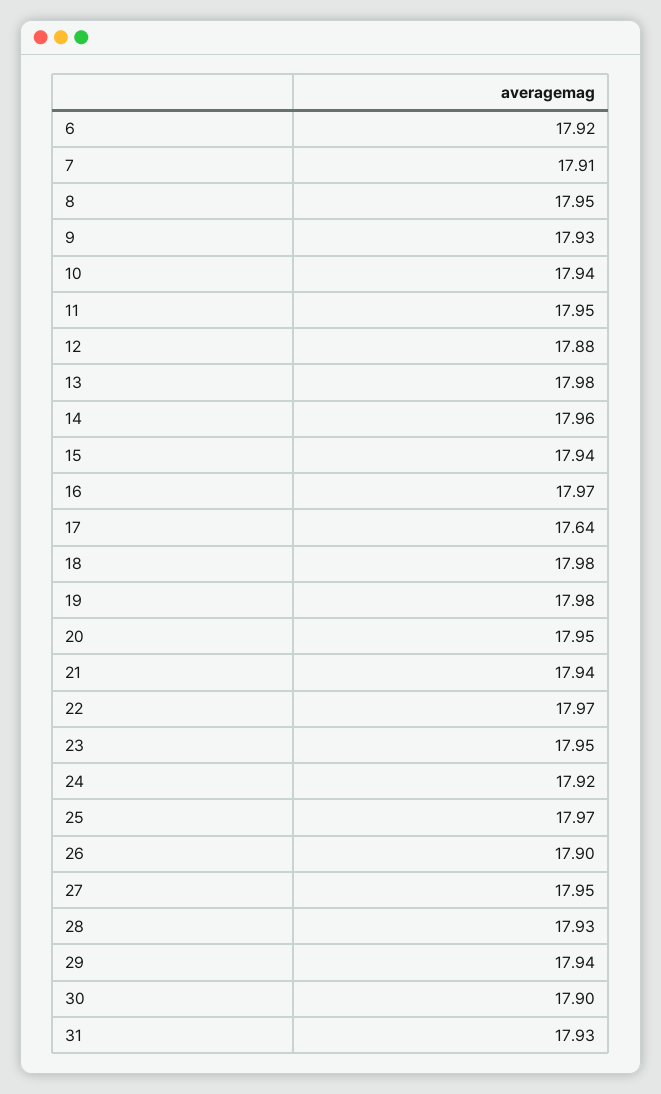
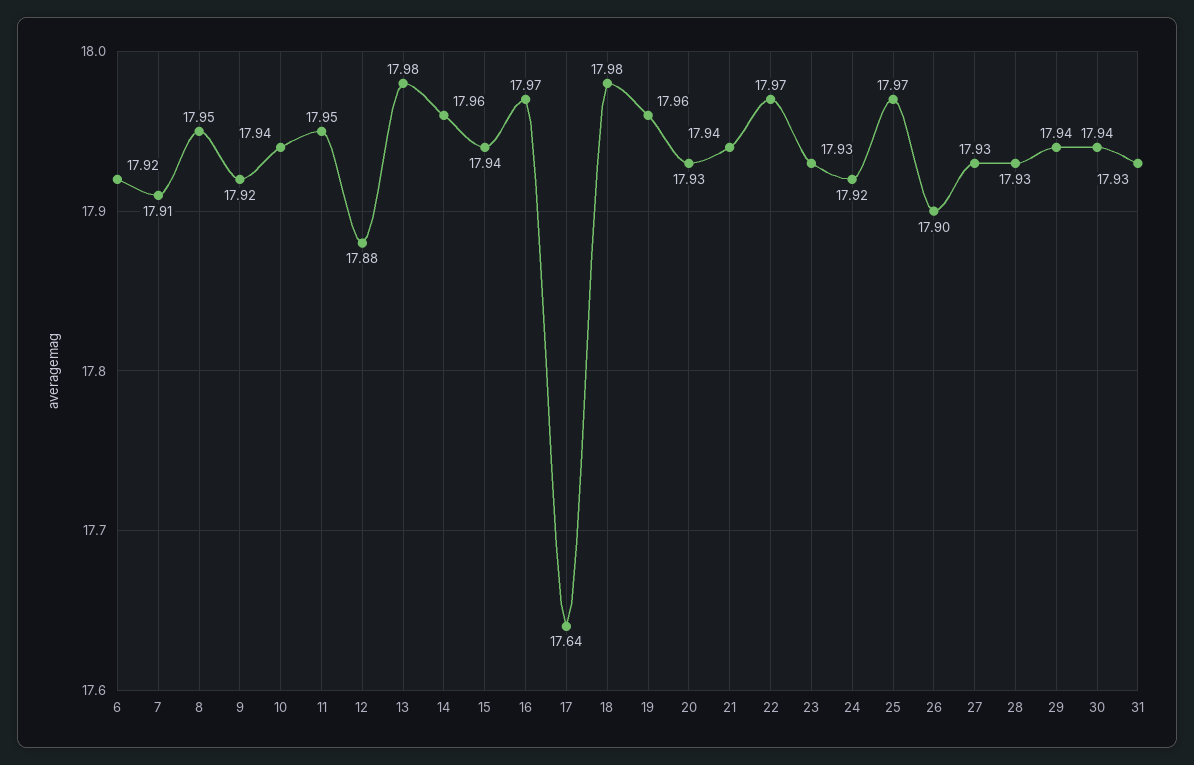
9: 17.93 -> 17.92
19: 17.98 -> 17.96
20: 17.95 -> 17.93
23: 17.95 -> 17.93
27: 17.95 -> 17.93
30: 17.9 -> 17.94

